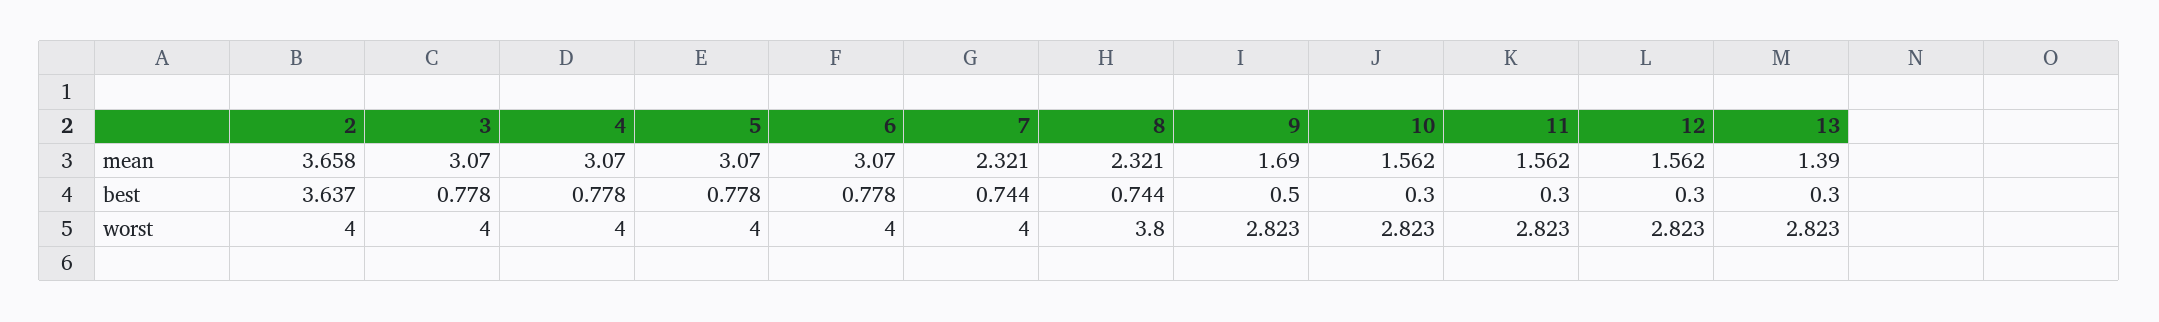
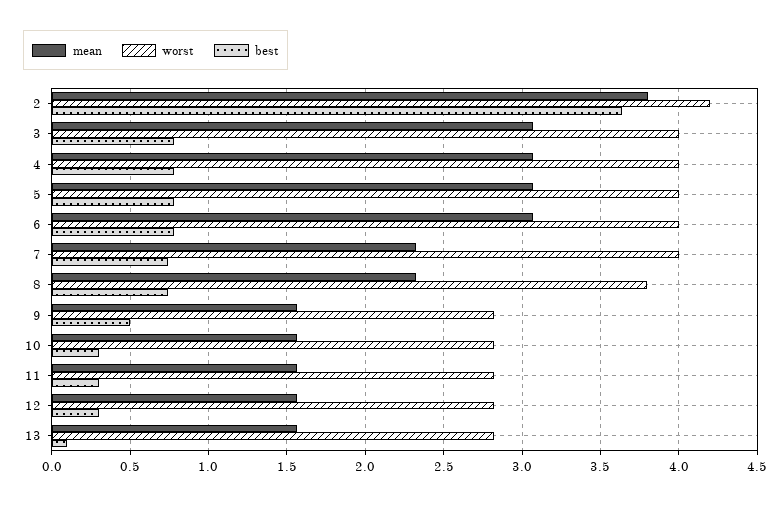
mean, 2: 3.658 -> 3.8
mean, 9: 1.69 -> 1.55
mean, 13: 1.39 -> 1.55
best, 13: 0.3 -> 0.1
worst, 2: 4 -> 4.2

